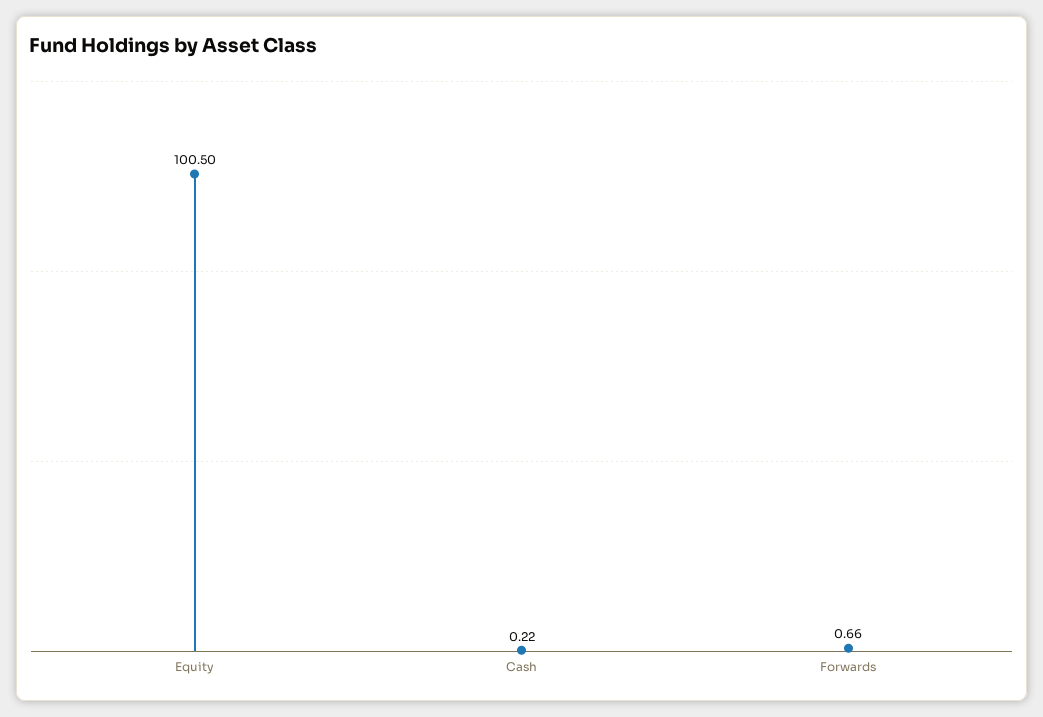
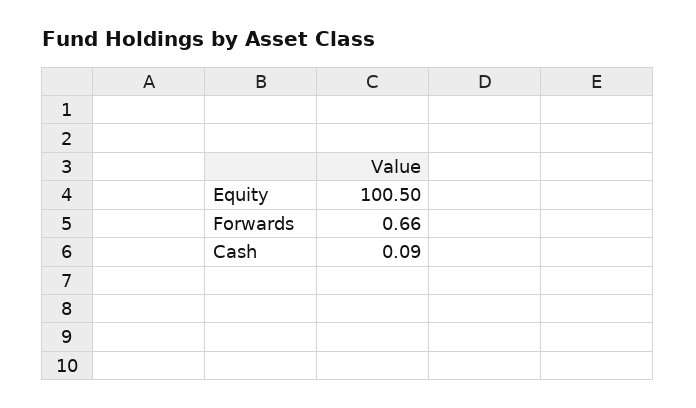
Cash: 0.22 -> 0.09

